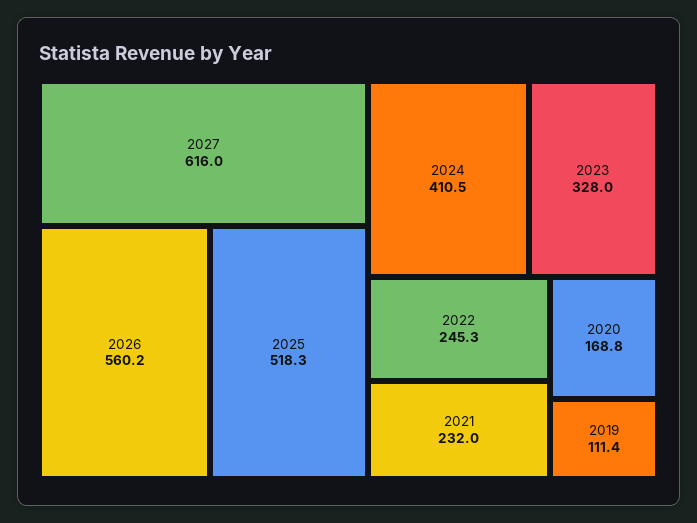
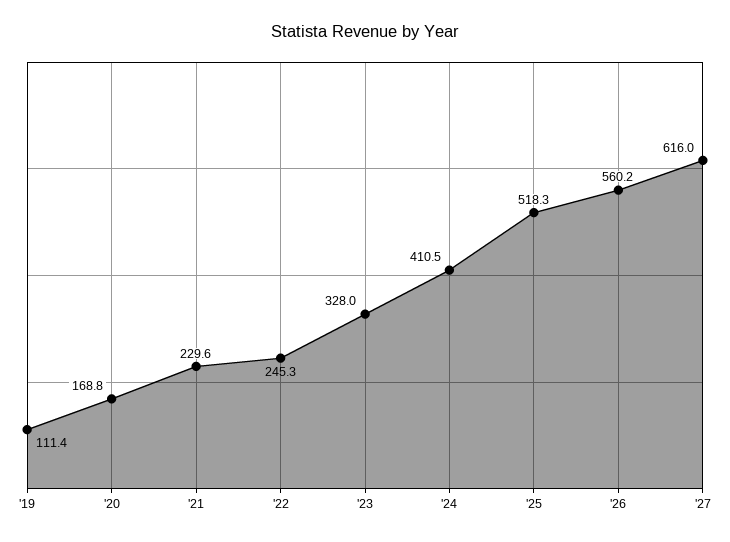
2021: 232 -> 229.6

